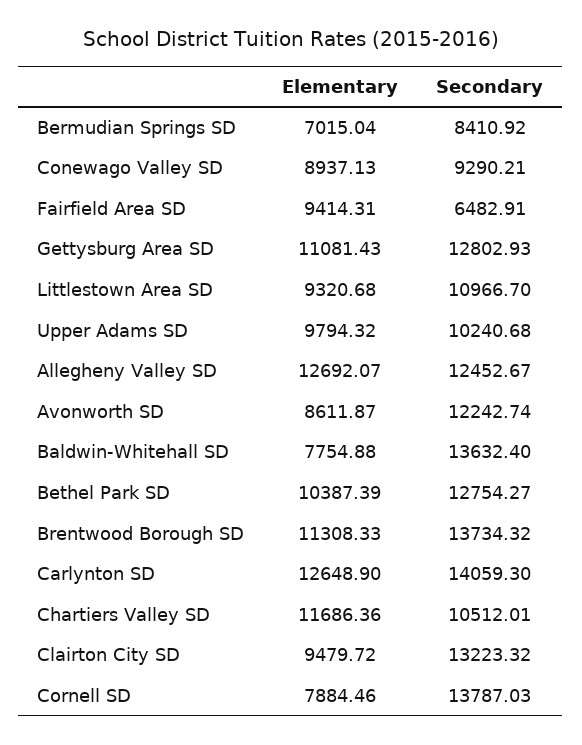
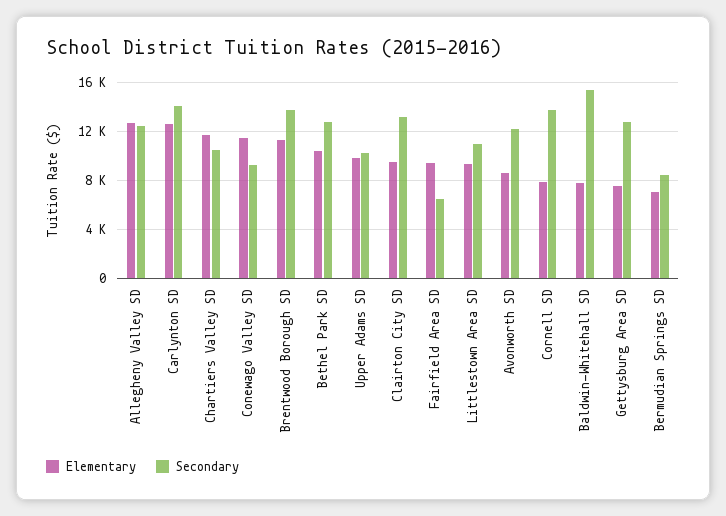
Elementary, Conewago Valley SD: 8937.13 -> 11500
Elementary, Gettysburg Area SD: 11081.43 -> 7500
Secondary, Baldwin-Whitehall SD: 13632.4 -> 15500

